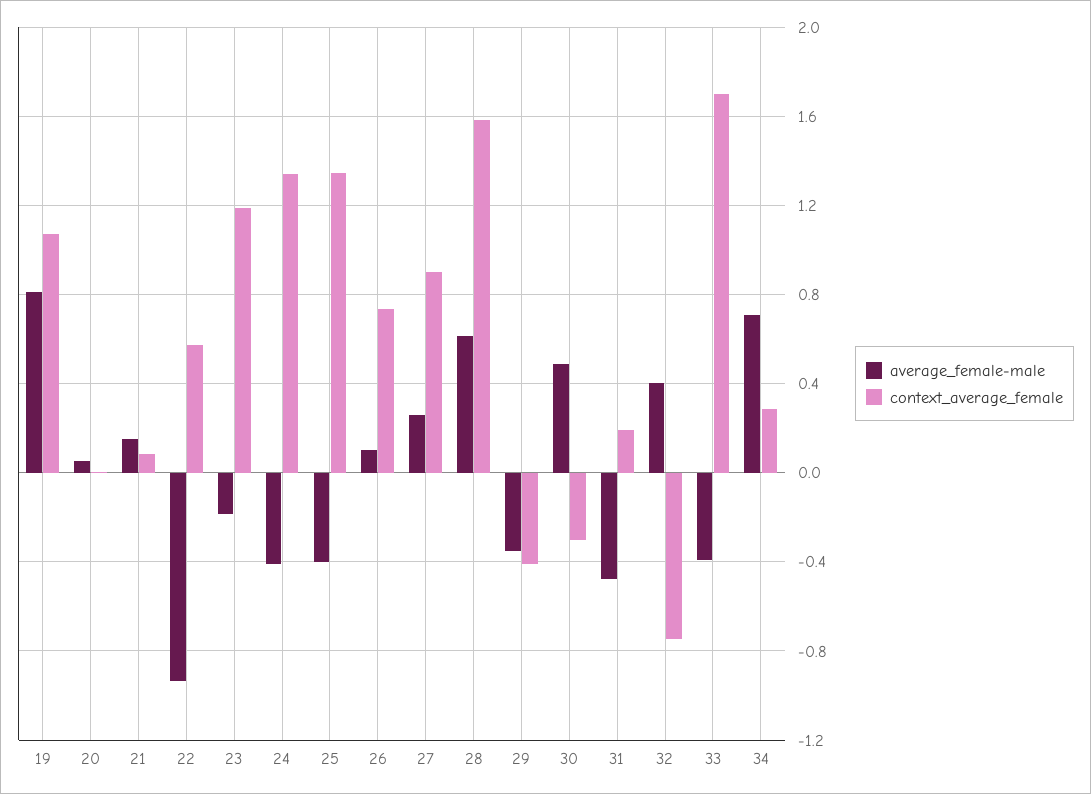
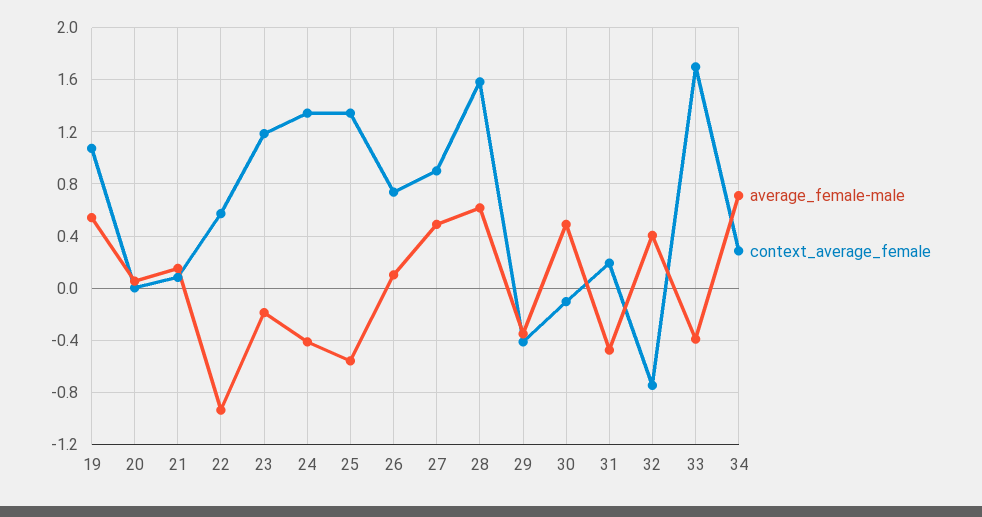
average_female-male, 19: 0.8 -> 0.55
average_female-male, 25: -0.4 -> -0.55
average_female-male, 27: 0.25 -> 0.5
context_average_female, 30: -0.3 -> -0.1

